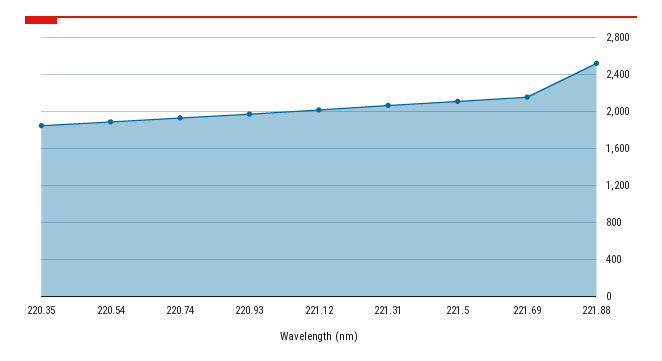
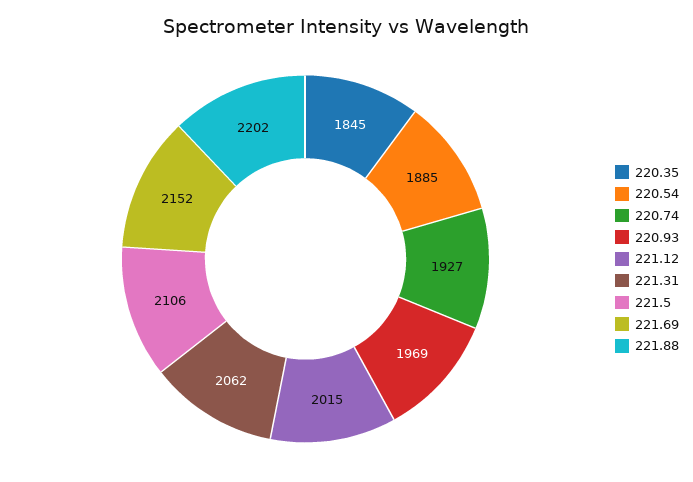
221.88: 2500 -> 2202

